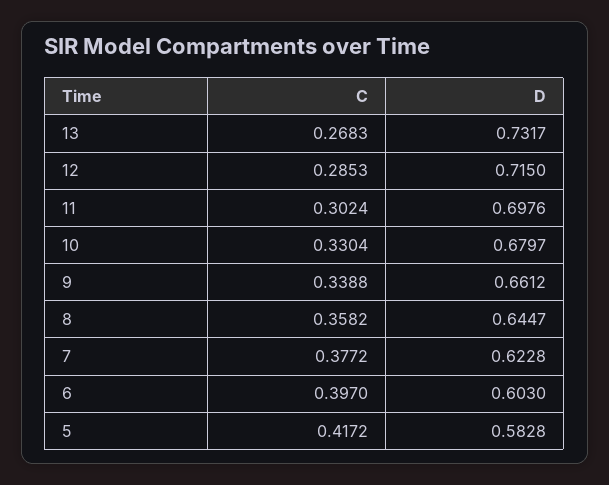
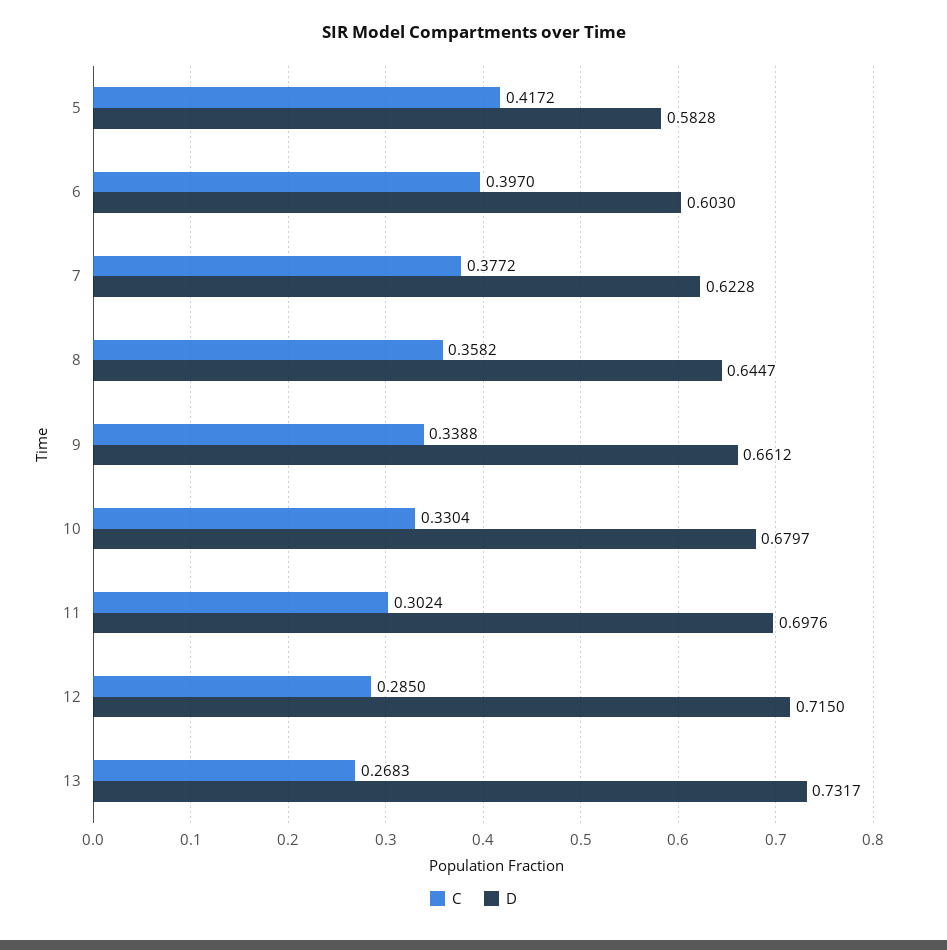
C, 12: 0.2853 -> 0.285

